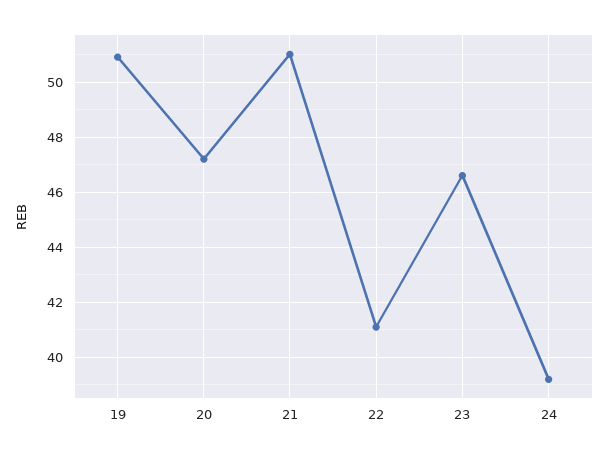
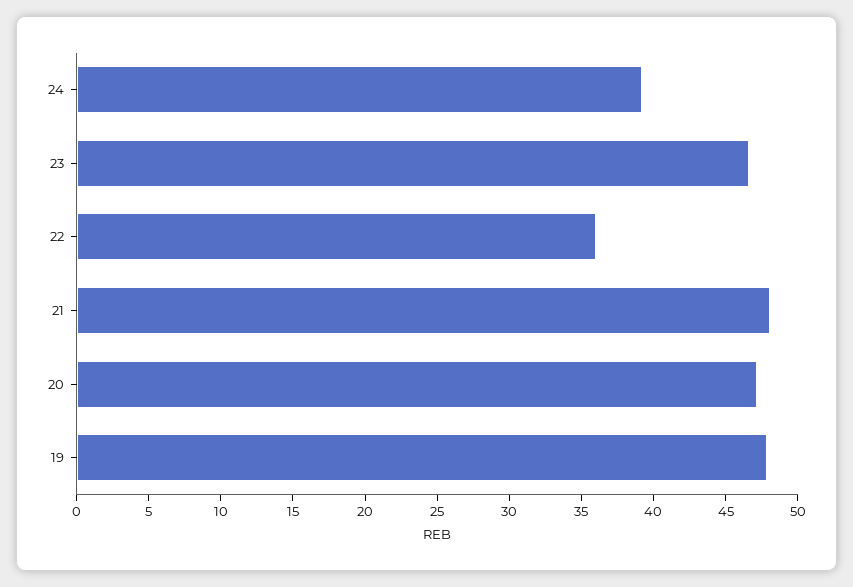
19: 51 -> 48
21: 51 -> 48
22: 41 -> 36

